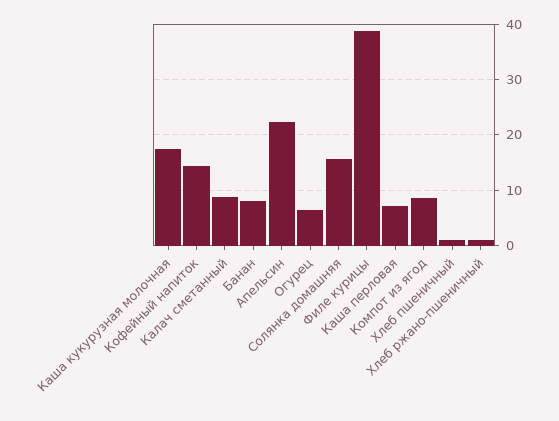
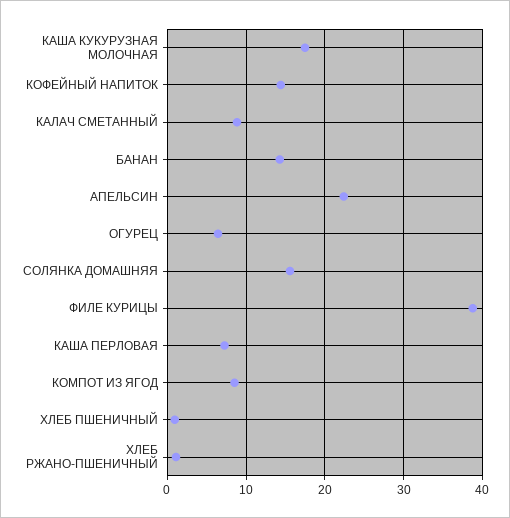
Банан: 8 -> 14

